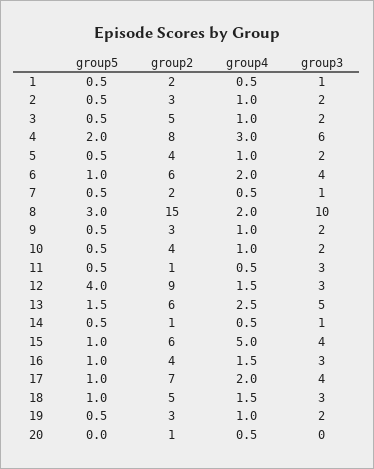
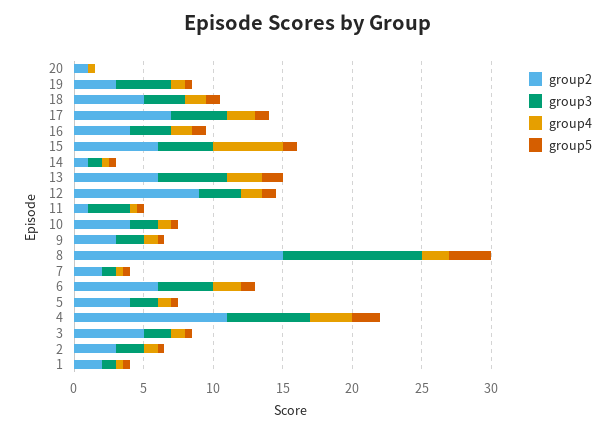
group2, 4: 8 -> 11
group5, 12: 4 -> 1
group3, 19: 2 -> 4

